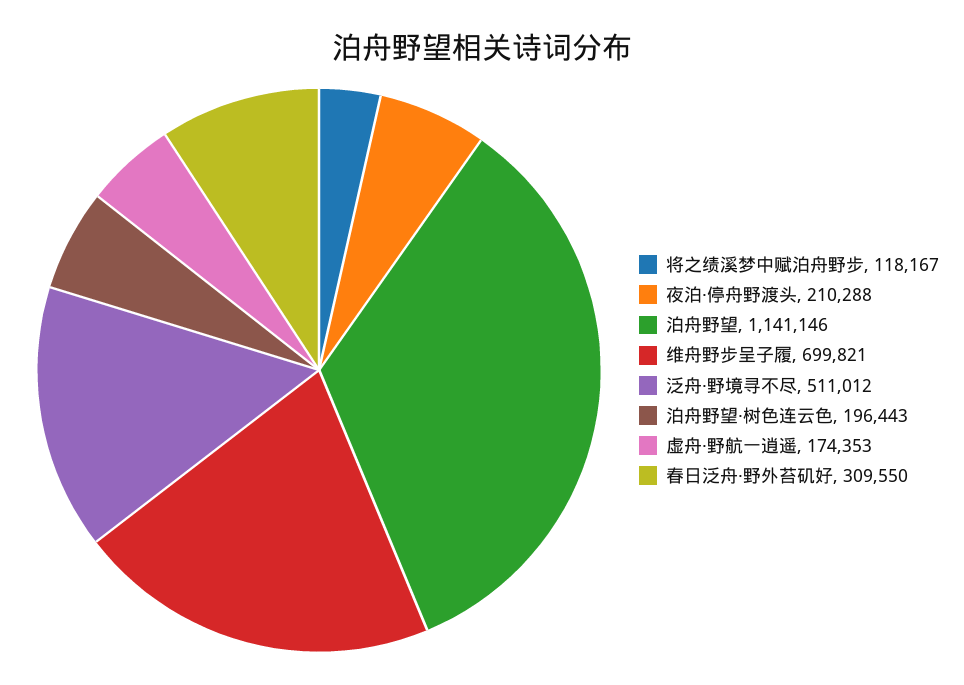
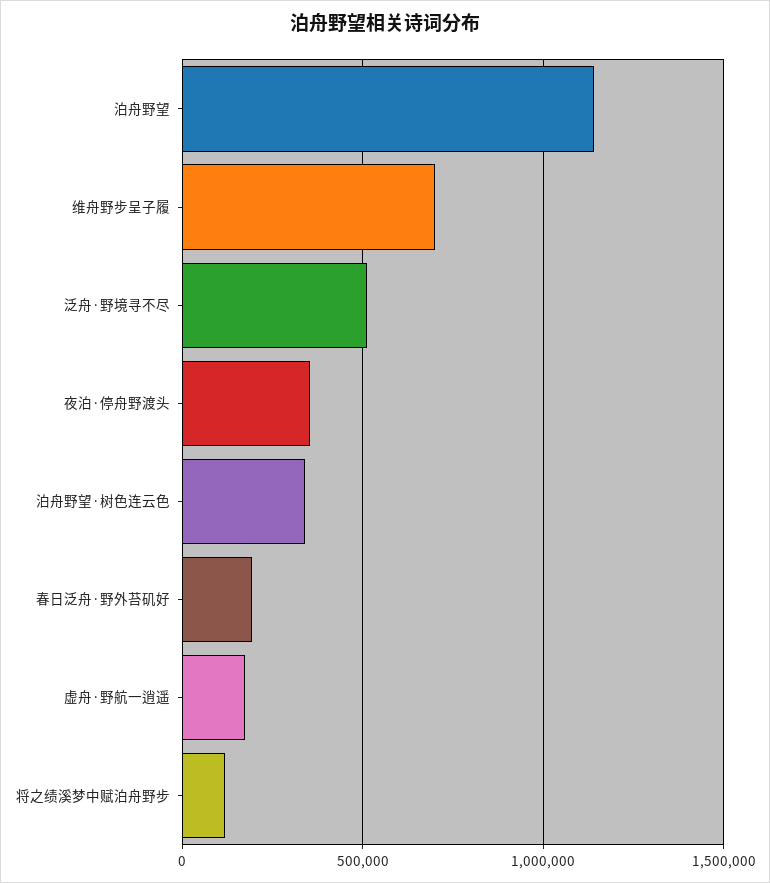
夜泊·停舟野渡头: 210288 -> 350000
泊舟野望·树色连云色: 196443 -> 350000
春日泛舟·野外苔矶好: 309550 -> 200000

